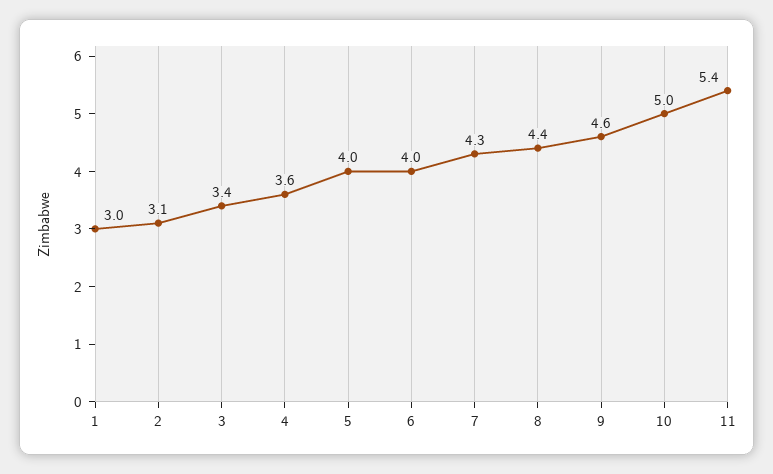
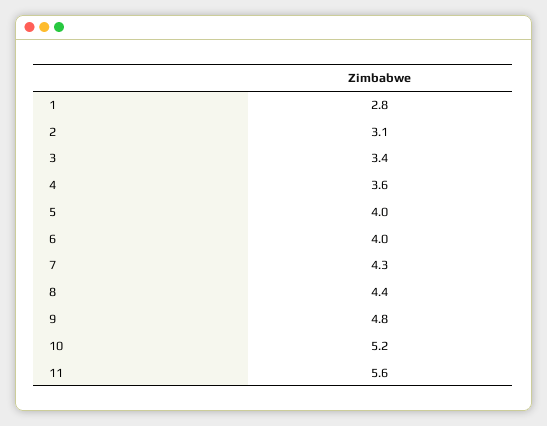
1: 3 -> 2.8
9: 4.6 -> 4.8
10: 5 -> 5.2
11: 5.4 -> 5.6

